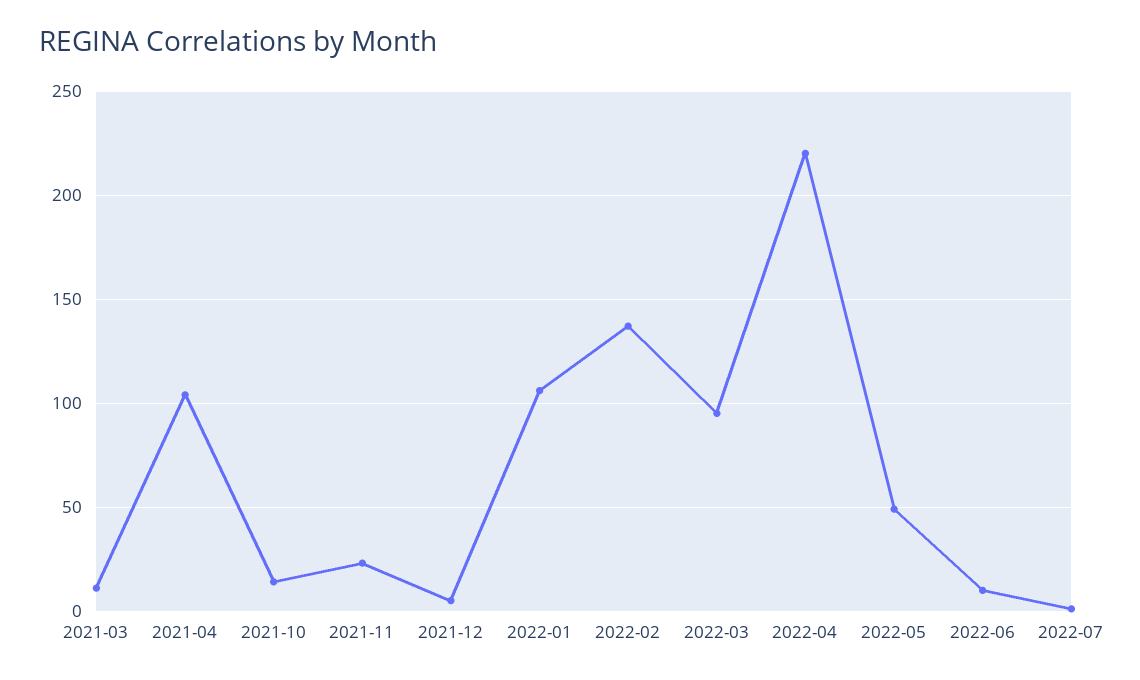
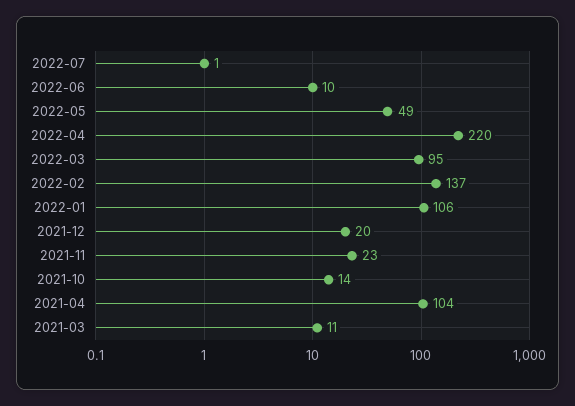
2021-12: 5 -> 20

